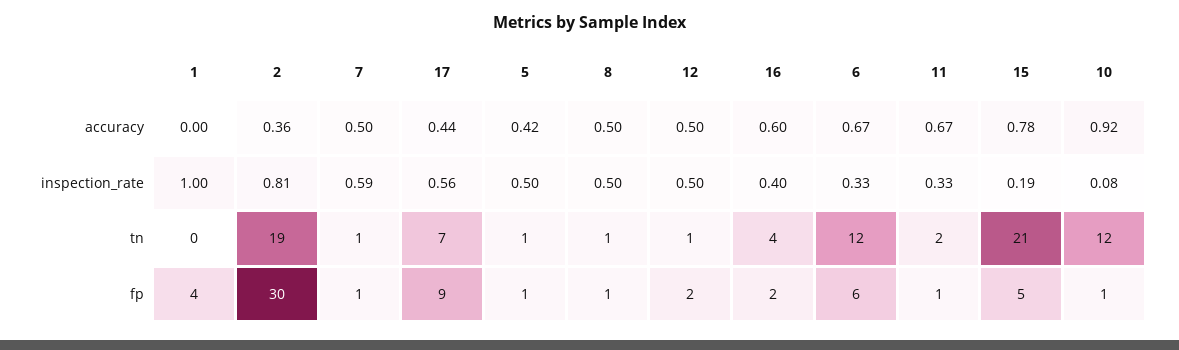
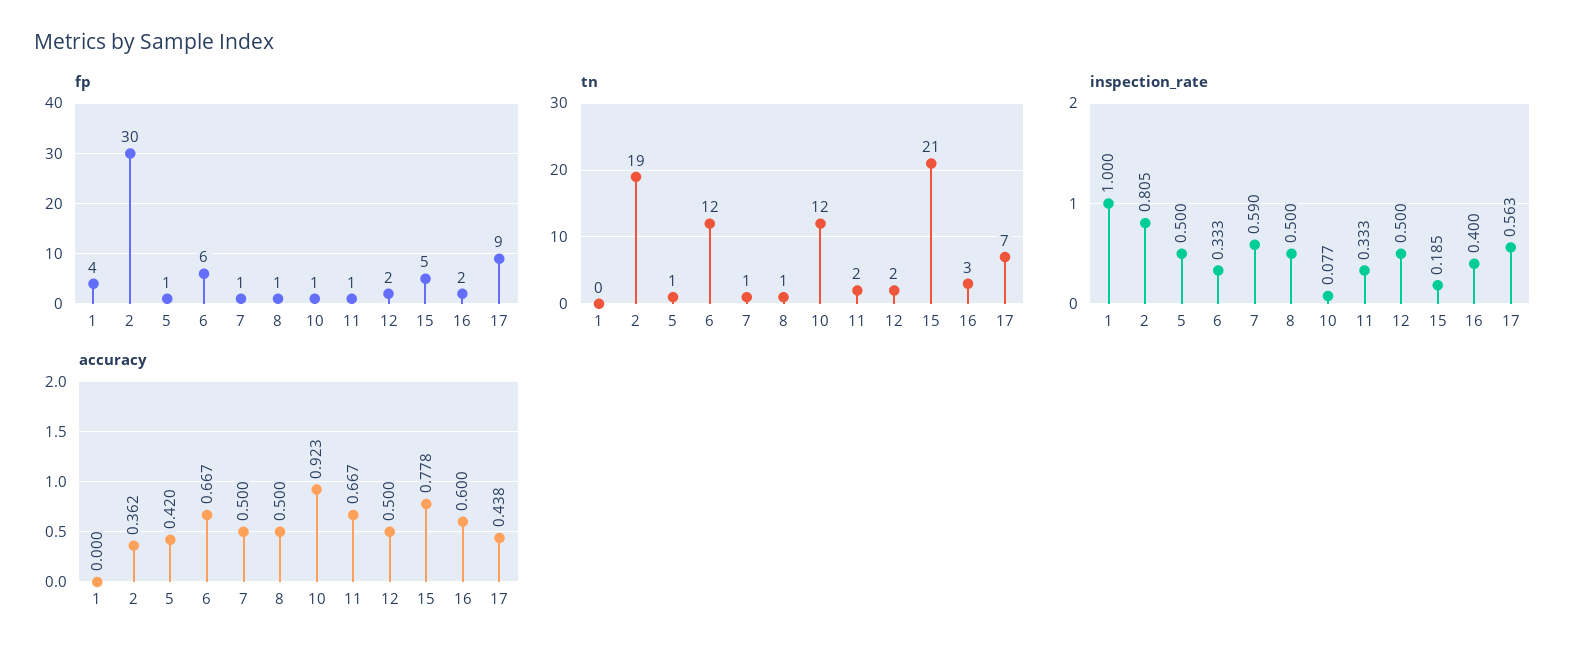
tn, 12: 1 -> 2
tn, 16: 4 -> 3

